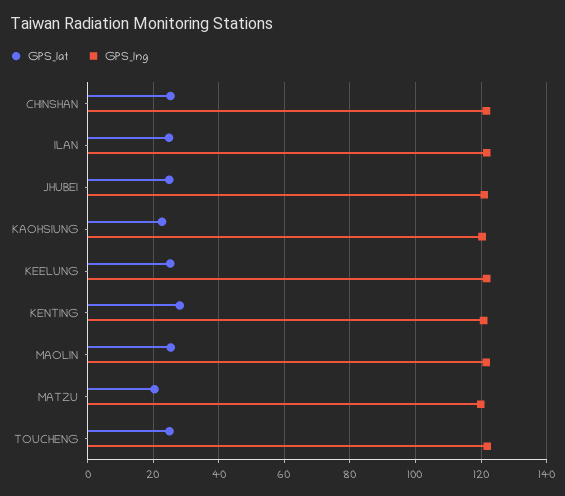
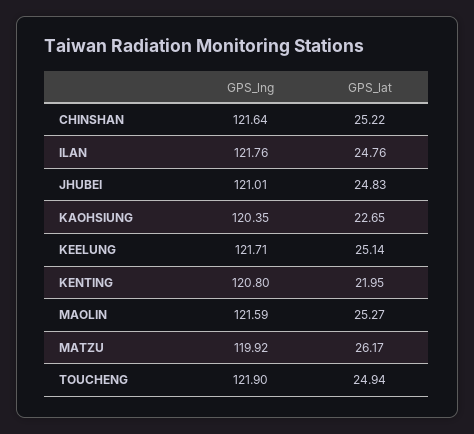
GPS_lat, KENTING: 28 -> 21.95
GPS_lat, MATZU: 20 -> 26.17

